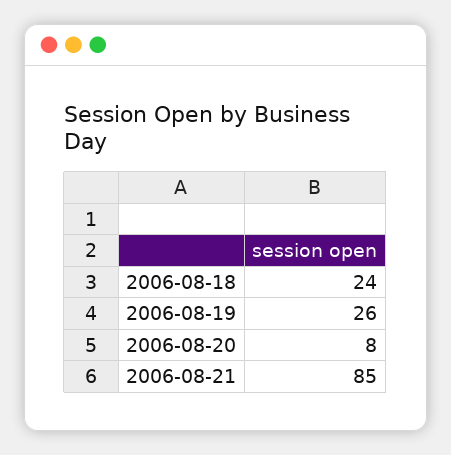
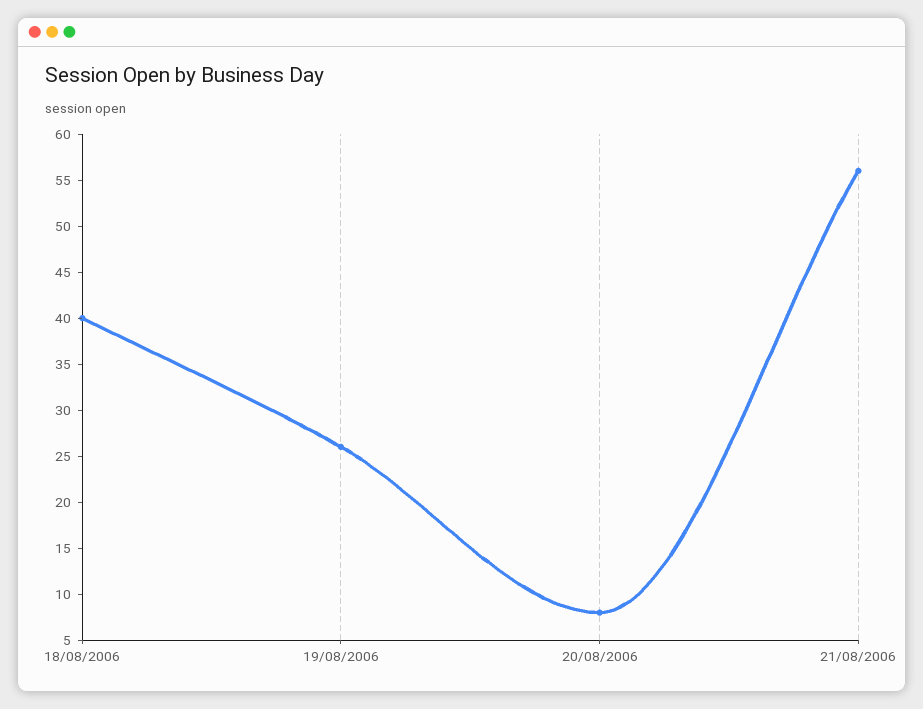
2006-08-18: 24 -> 40
2006-08-21: 85 -> 56

